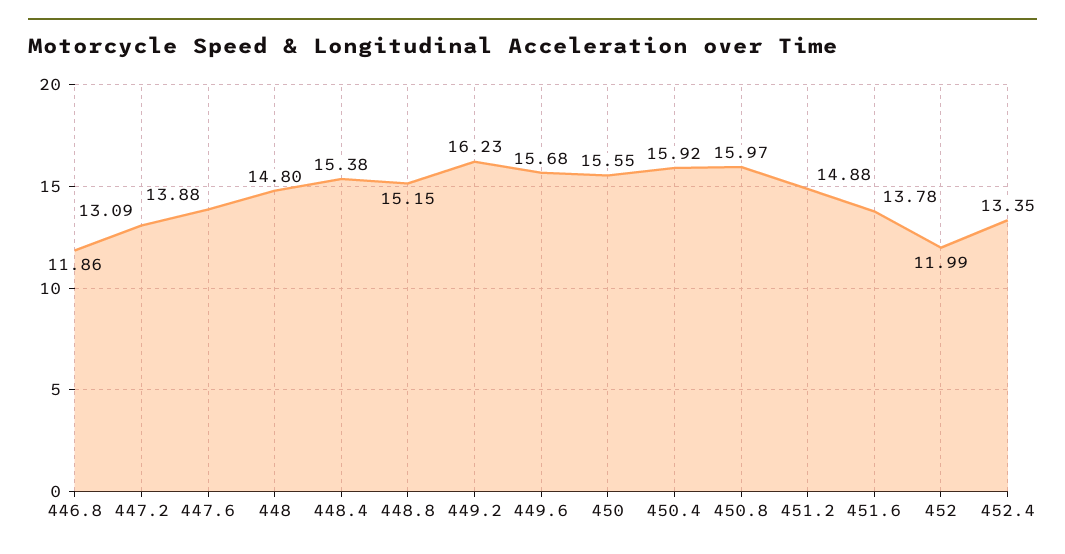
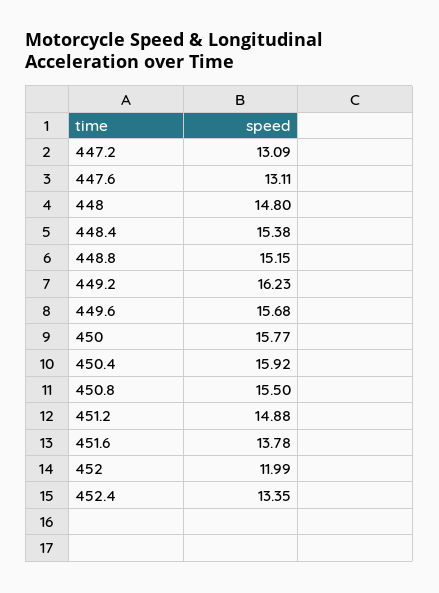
446.8: 11.86 -> none
447.6: 13.88 -> 13.11
450: 15.55 -> 15.77
450.8: 15.97 -> 15.5

